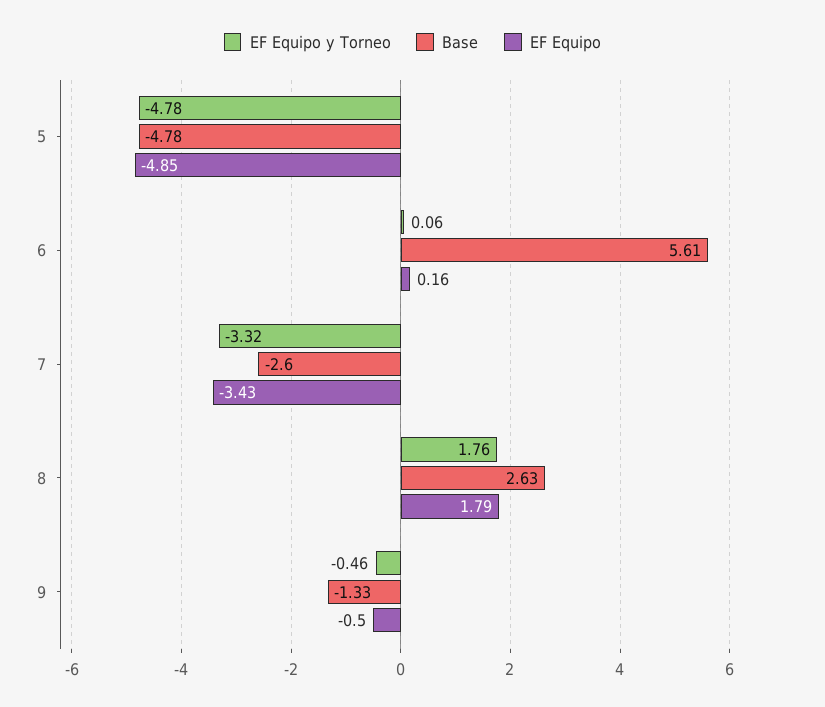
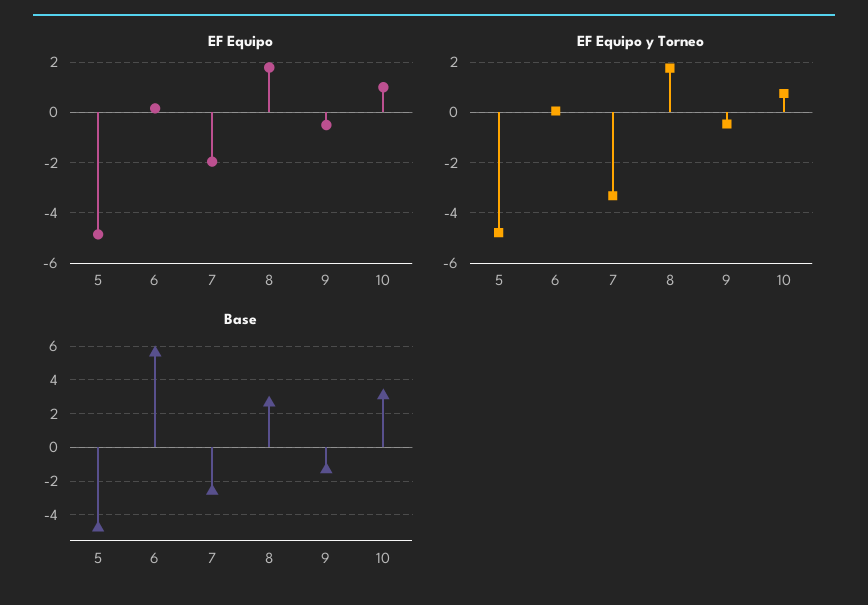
EF Equipo, 7: -3.43 -> -2
EF Equipo, 10: none -> 1
EF Equipo y Torneo, 10: none -> 0.75
Base, 10: none -> 3

